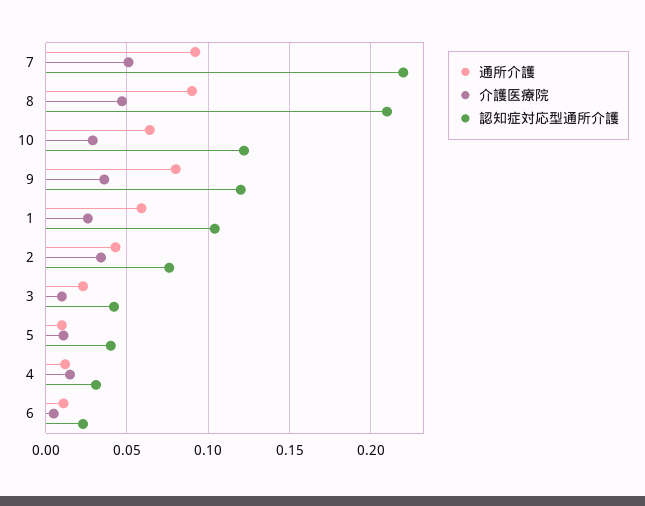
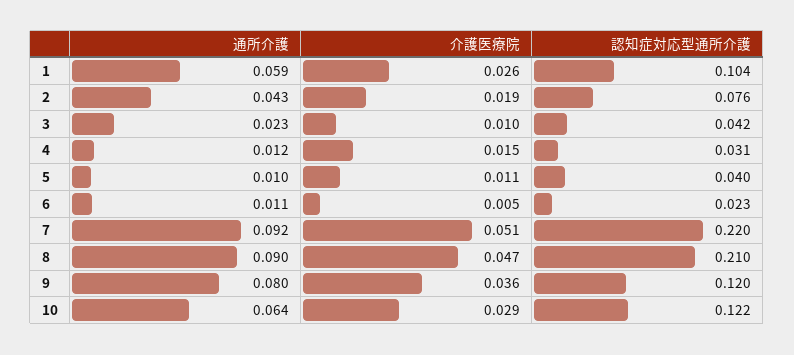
介護医療院, 2: 0.035 -> 0.019

